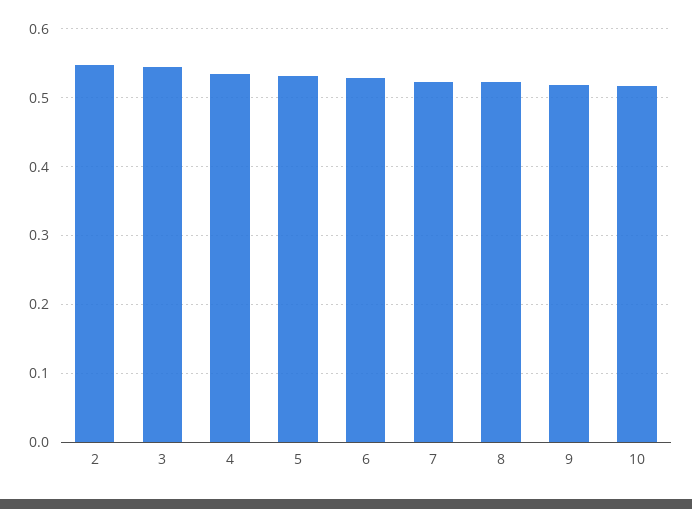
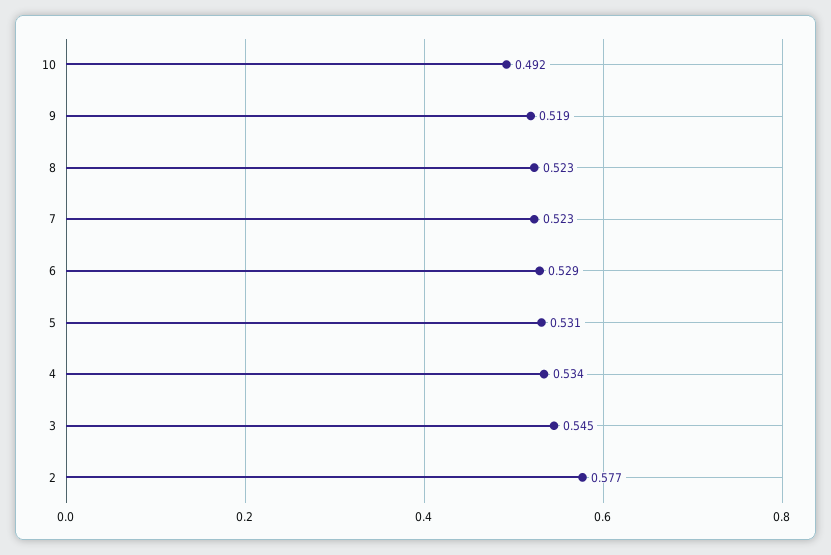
2: 0.55 -> 0.577
10: 0.52 -> 0.492

